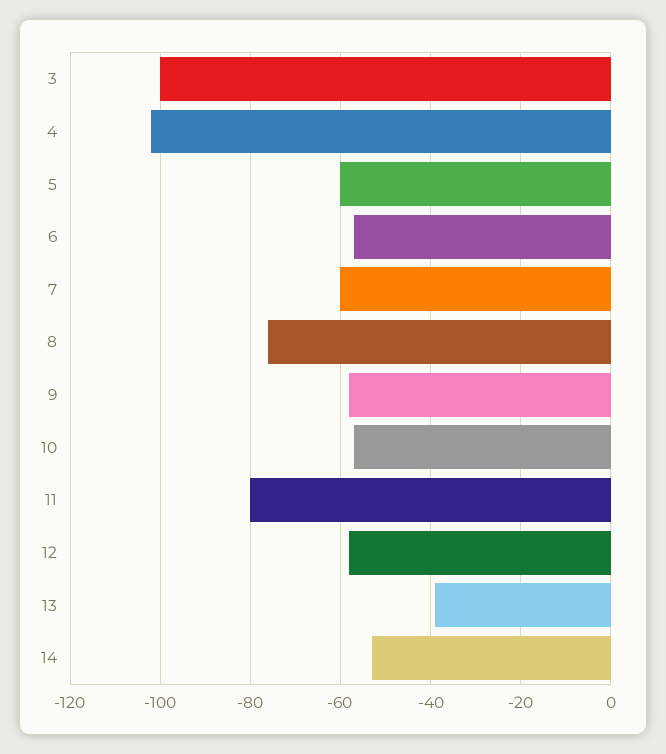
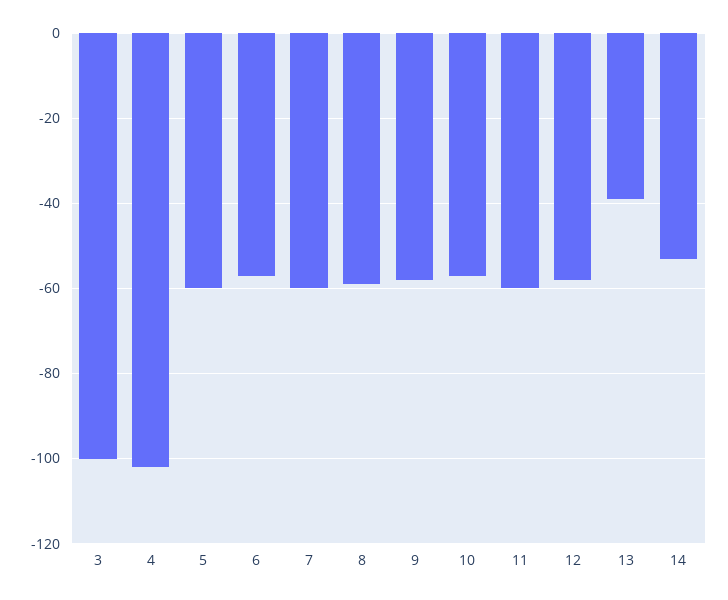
8: -75 -> -60
11: -80 -> -60

